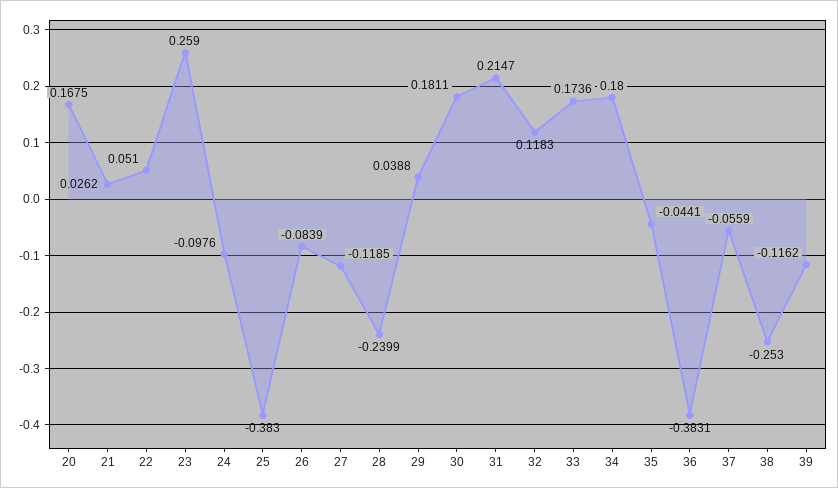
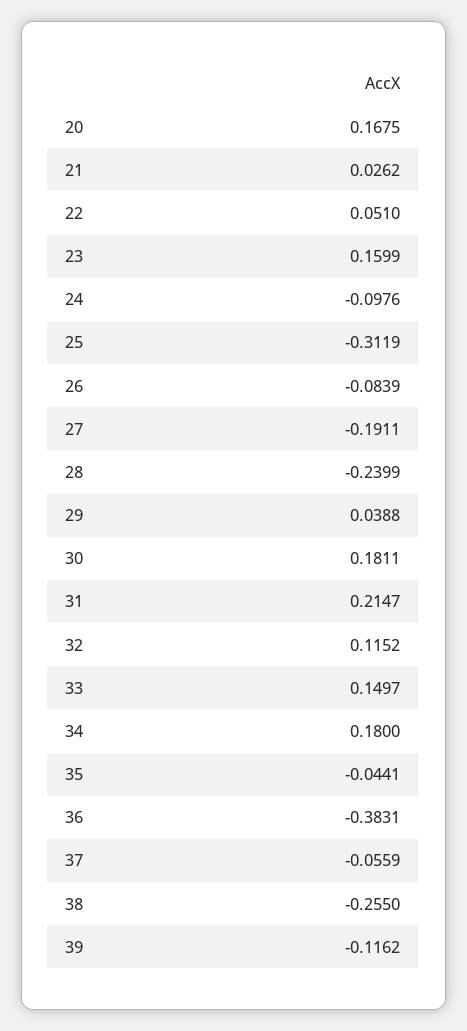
23: 0.259 -> 0.1599
25: -0.383 -> -0.3119
27: -0.1185 -> -0.1911
32: 0.1183 -> 0.1152
33: 0.1736 -> 0.1497
38: -0.253 -> -0.255

